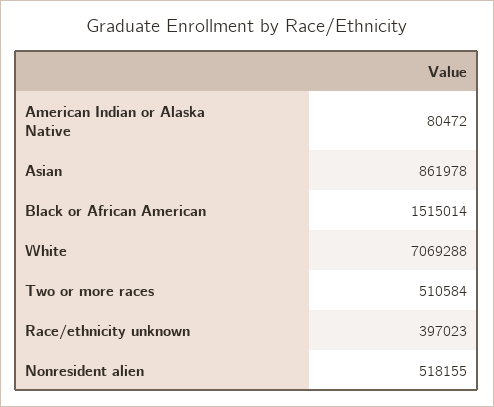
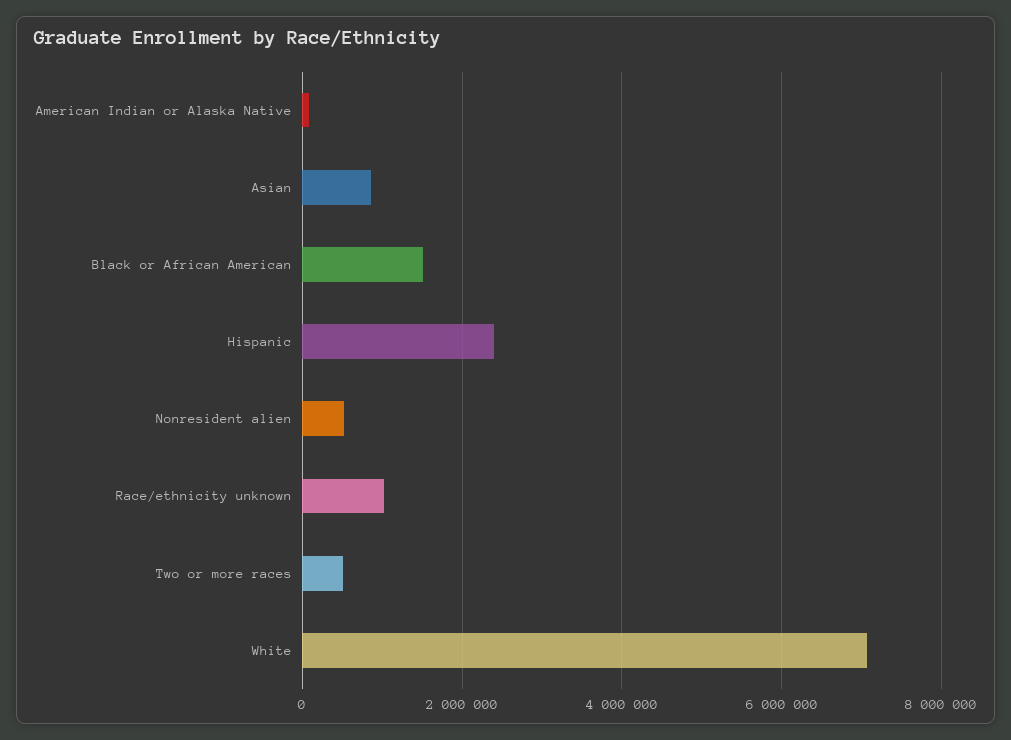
Race/ethnicity unknown: 397023 -> 1000000
Hispanic: none -> 2400000

